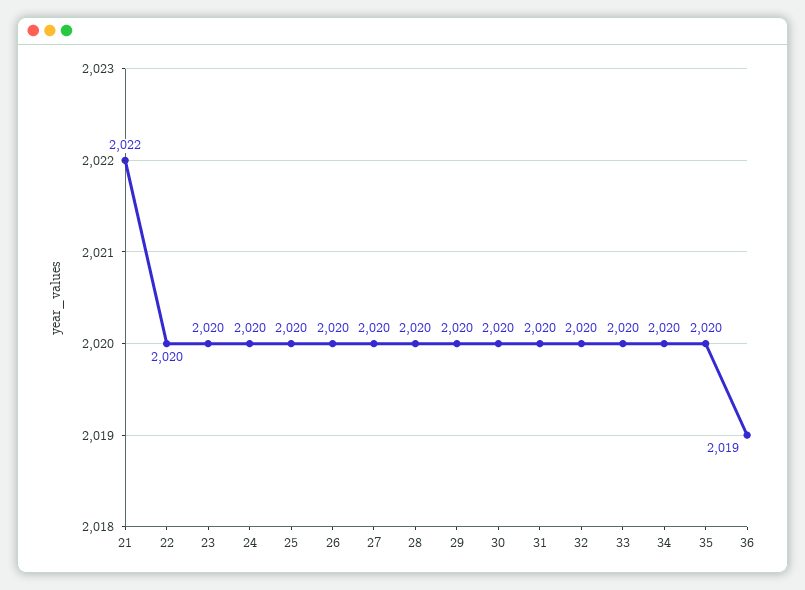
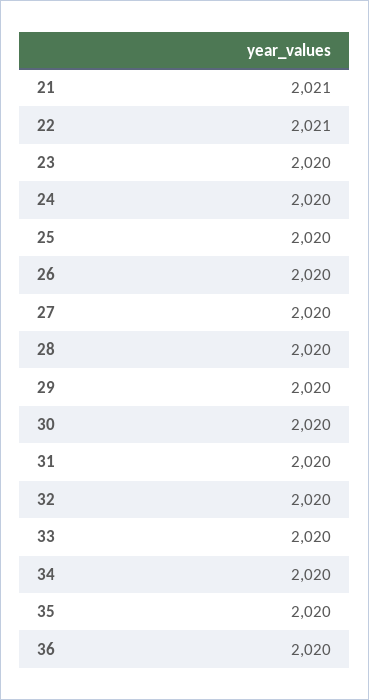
21: 2022 -> 2021
22: 2020 -> 2021
36: 2019 -> 2020

